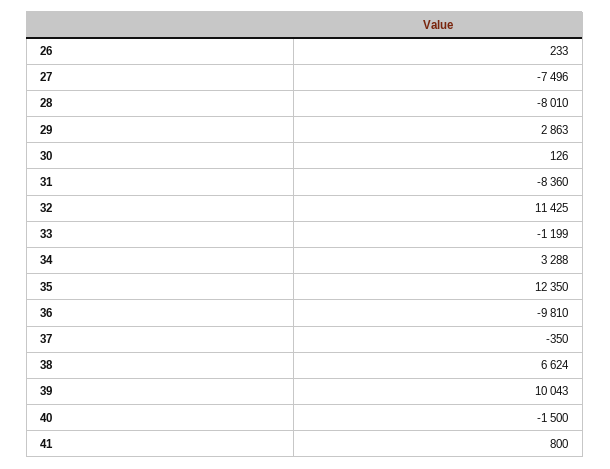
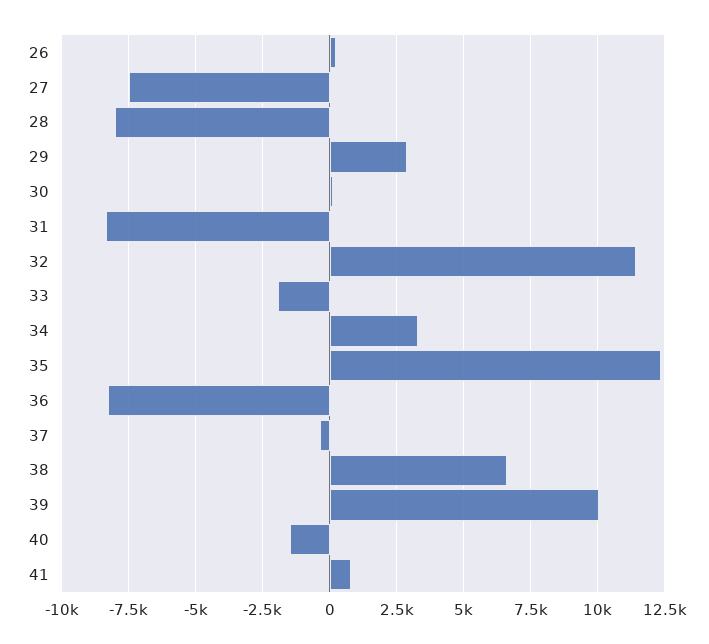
33: -1199 -> -2000
36: -9810 -> -8250

